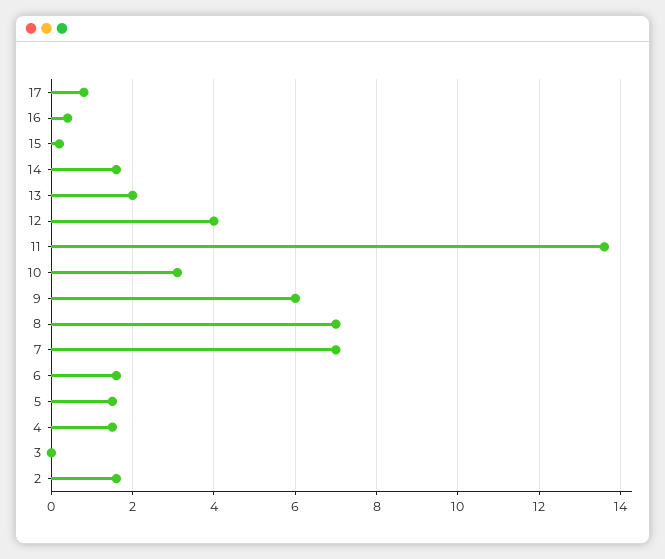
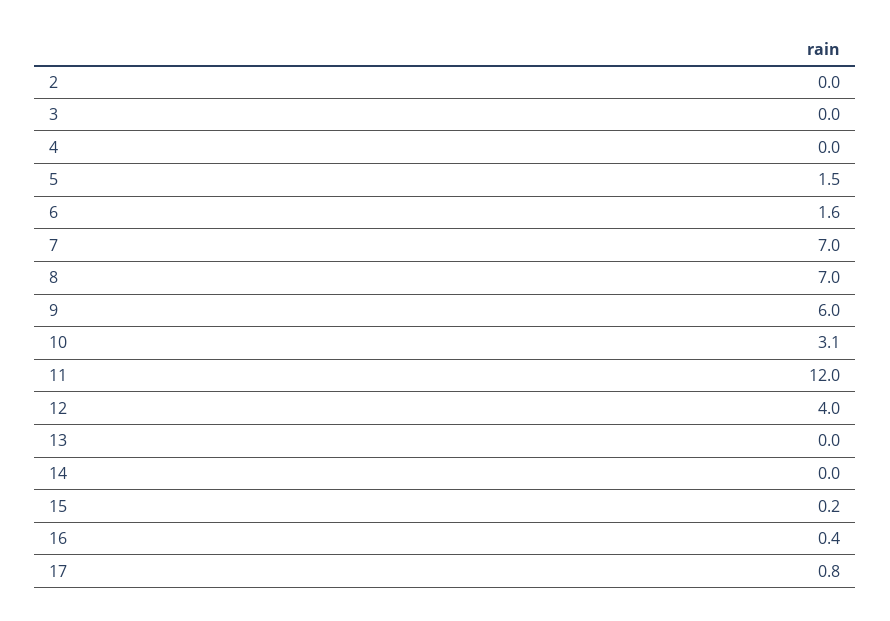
14: 1.5 -> 0
13: 2 -> 0
11: 13.5 -> 12
4: 1.5 -> 0
2: 1.5 -> 0

